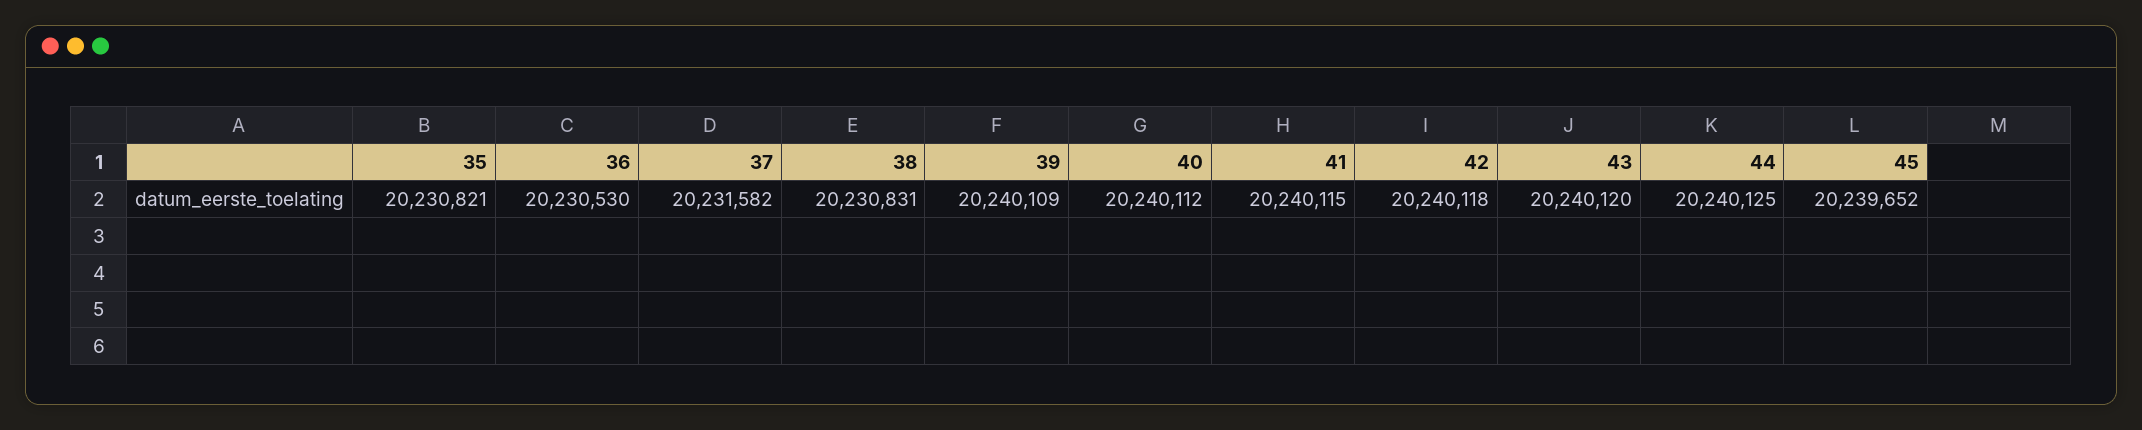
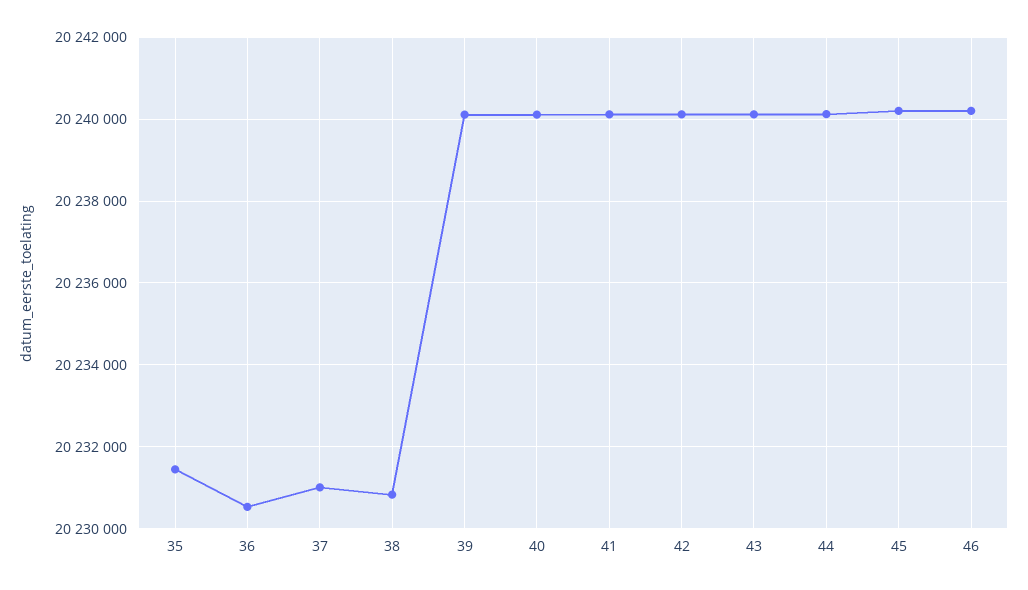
35: 20230821 -> 20231400
37: 20231582 -> 20231000
45: 20239652 -> 20240200
46: none -> 20240200

